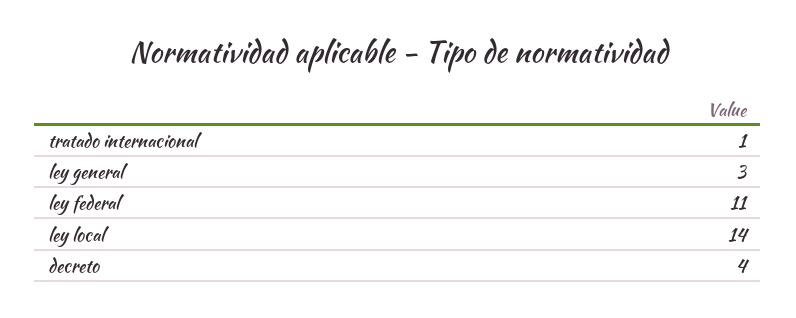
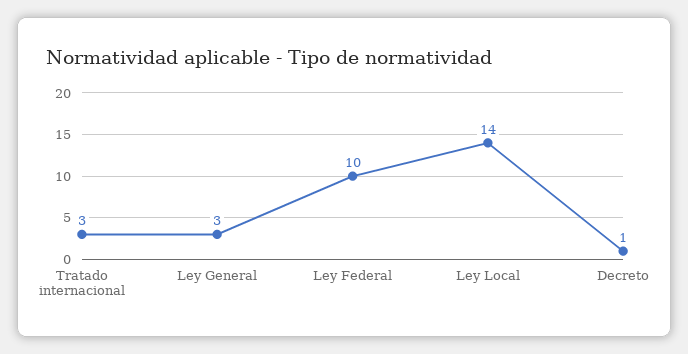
tratado internacional: 1 -> 3
ley federal: 11 -> 10
decreto: 4 -> 1

